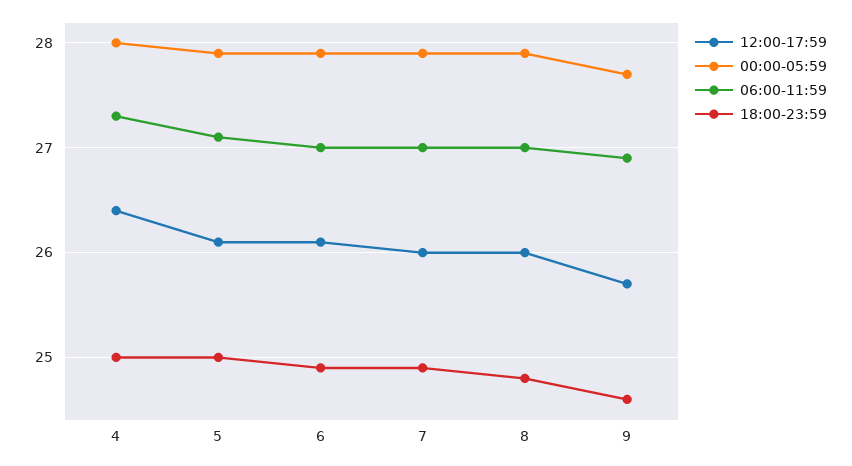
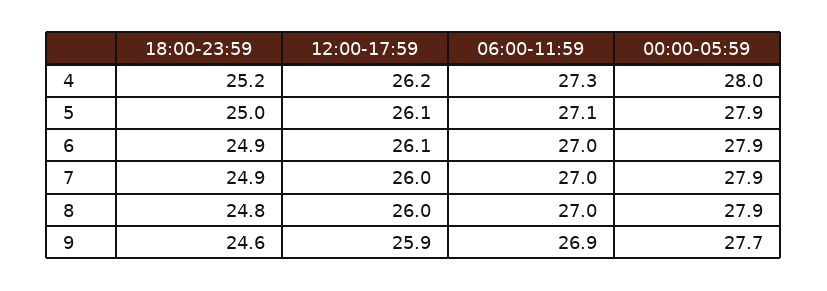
12:00-17:59, 4: 26.4 -> 26.2
18:00-23:59, 4: 25 -> 25.2
12:00-17:59, 9: 25.7 -> 25.9

